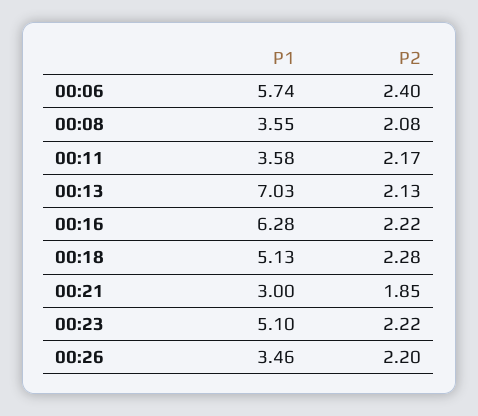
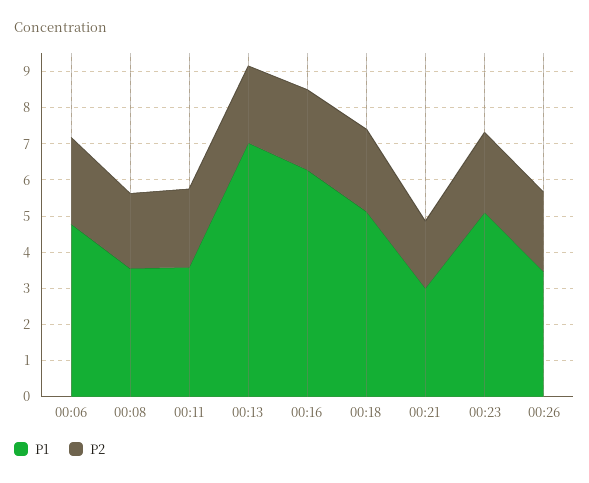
P1, 00:06: 5.74 -> 4.75

